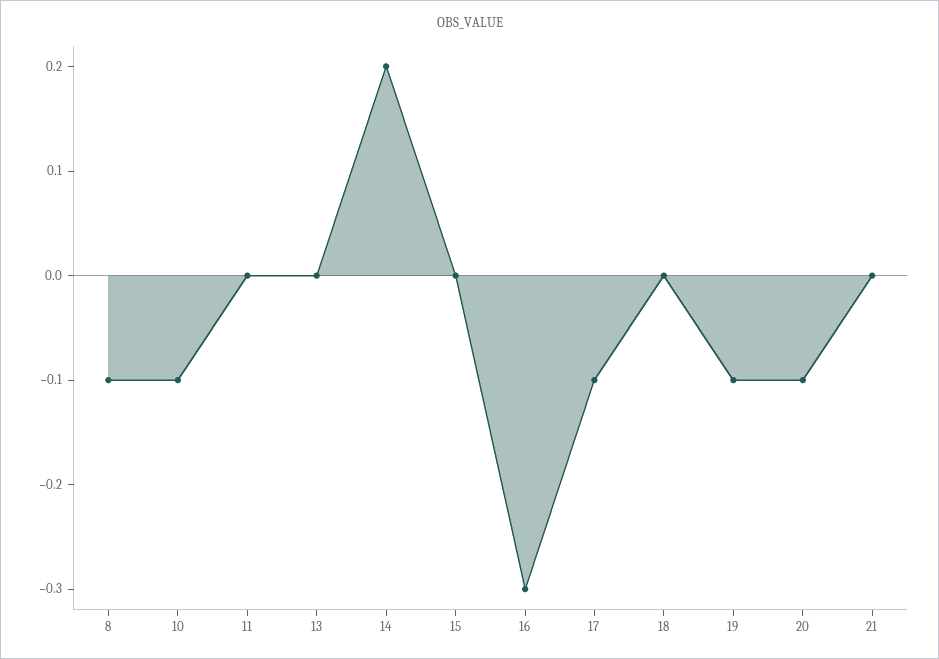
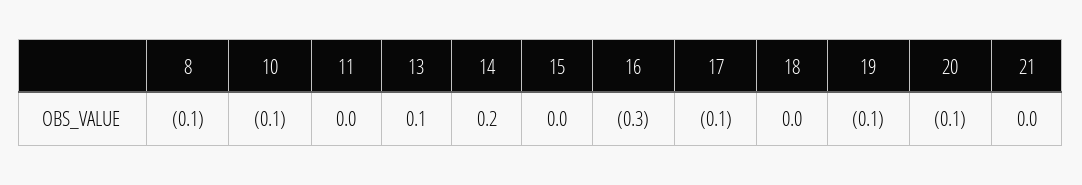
13: 0 -> 0.1

